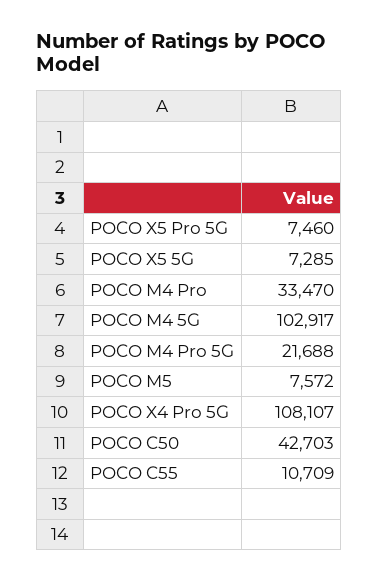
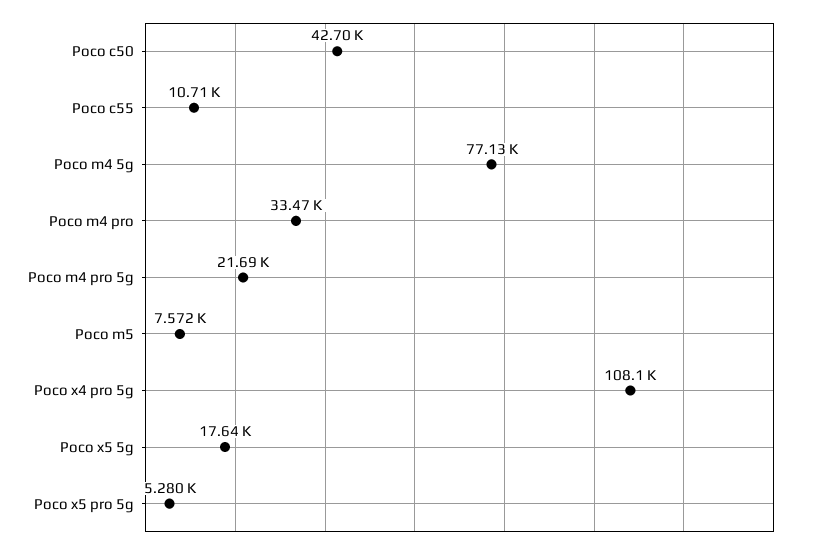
POCO X5 Pro 5G: 7460 -> 5280
POCO X5 5G: 7285 -> 17640
POCO M4 5G: 102917 -> 77130

